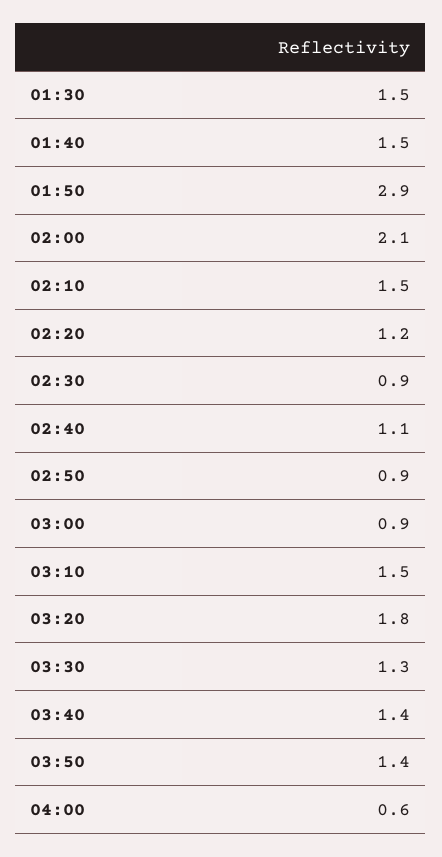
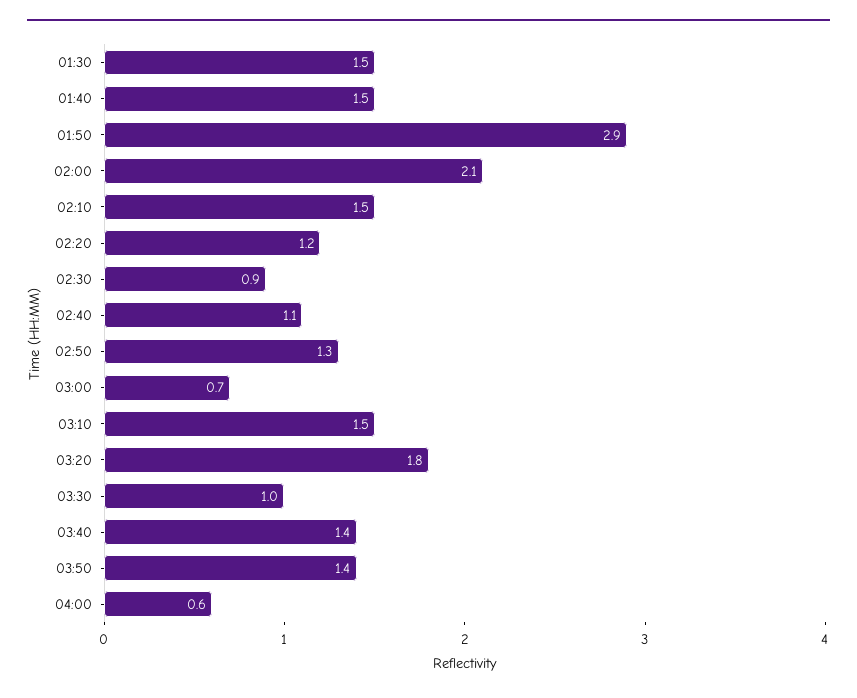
02:50: 0.9 -> 1.3
03:00: 0.9 -> 0.7
03:30: 1.3 -> 1

